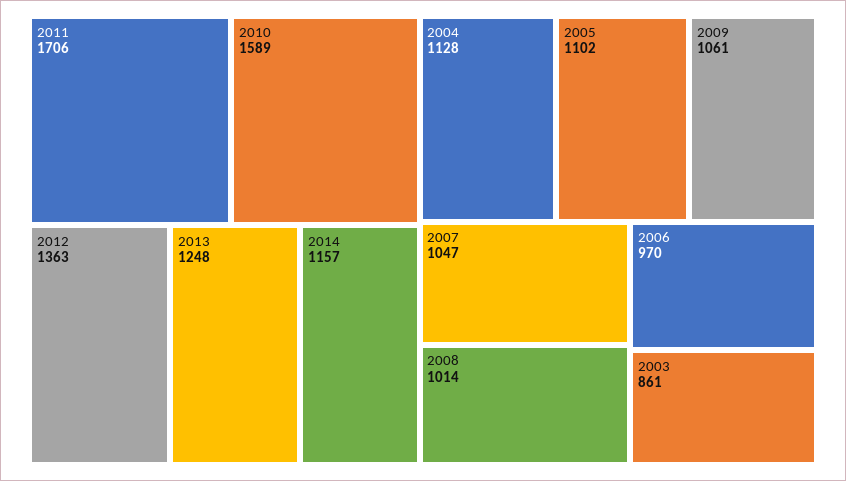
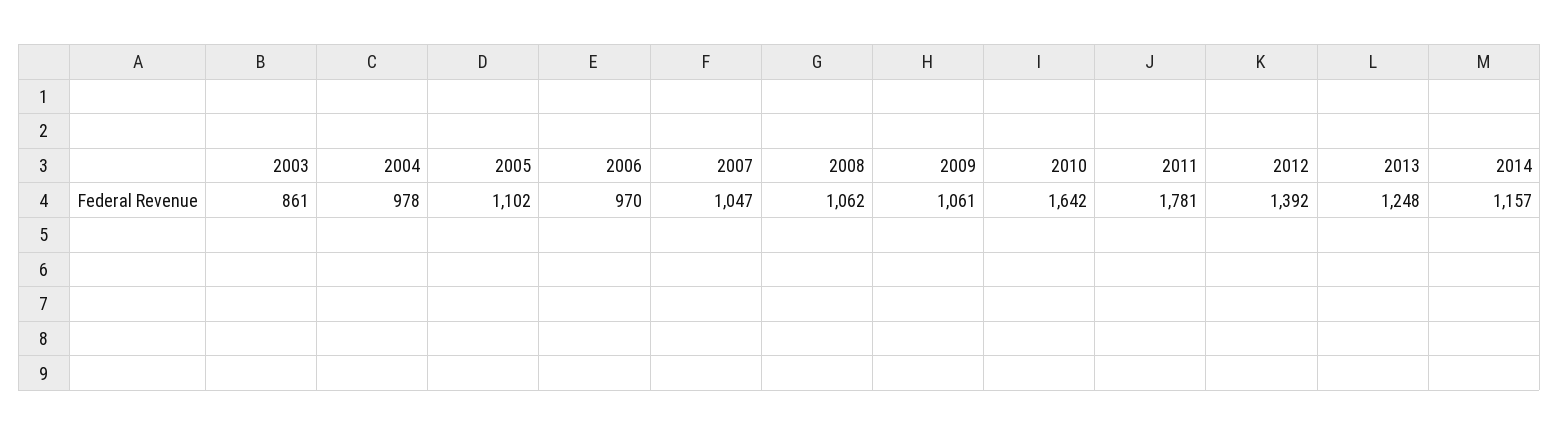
2011: 1706 -> 1781
2010: 1589 -> 1642
2012: 1363 -> 1392
2004: 1128 -> 978
2008: 1014 -> 1062

